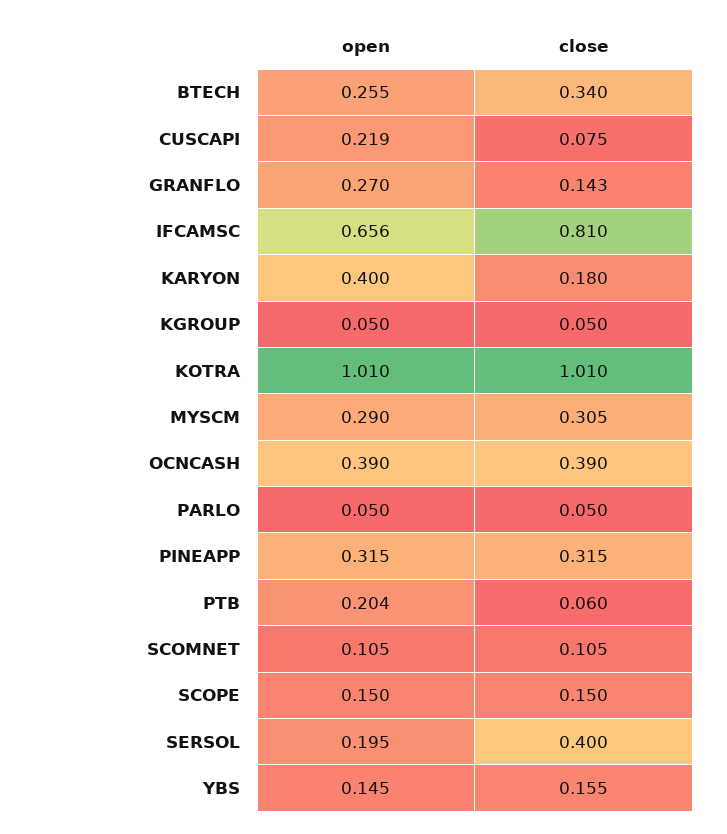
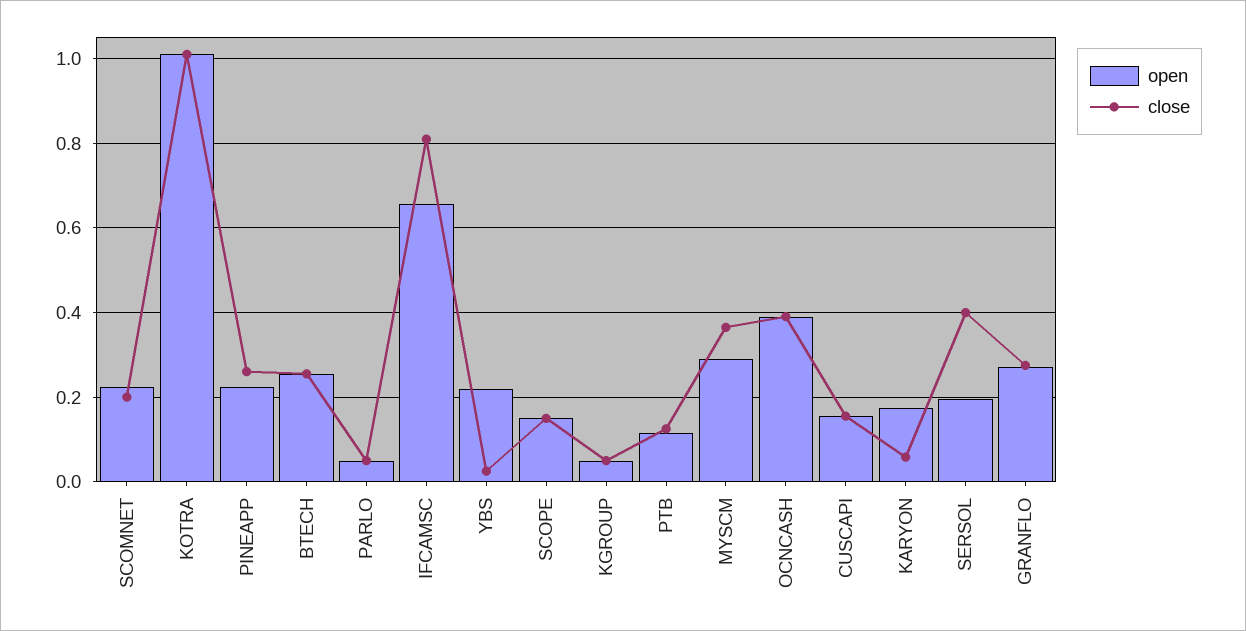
close, BTECH: 0.34 -> 0.26
open, CUSCAPI: 0.219 -> 0.16
close, CUSCAPI: 0.075 -> 0.16
close, GRANFLO: 0.143 -> 0.28
open, KARYON: 0.4 -> 0.18
close, KARYON: 0.18 -> 0.06
close, MYSCM: 0.305 -> 0.36
open, PINEAPP: 0.315 -> 0.22
close, PINEAPP: 0.315 -> 0.26
open, PTB: 0.204 -> 0.12
close, PTB: 0.06 -> 0.12
open, SCOMNET: 0.105 -> 0.22
close, SCOMNET: 0.105 -> 0.2
open, YBS: 0.145 -> 0.22
close, YBS: 0.155 -> 0.02

